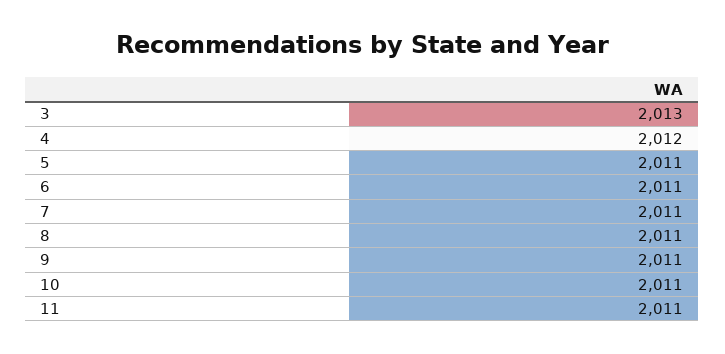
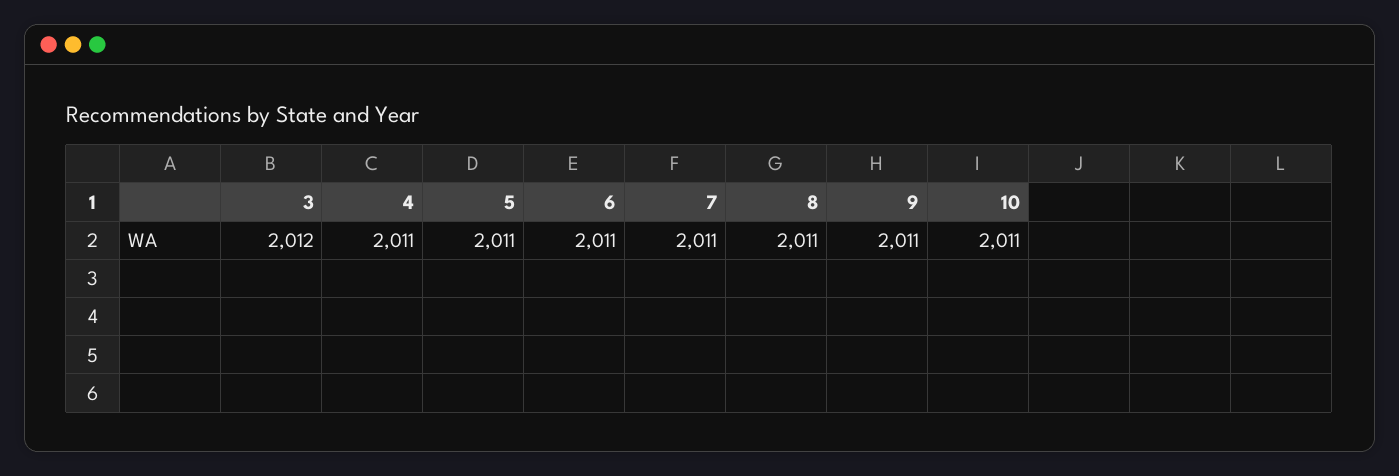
3: 2013 -> 2012
4: 2012 -> 2011
11: 2011 -> none

